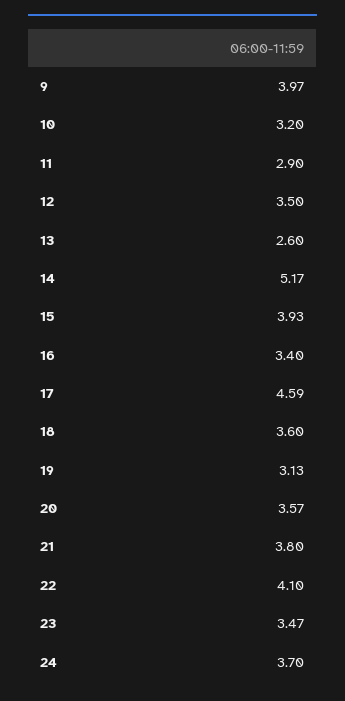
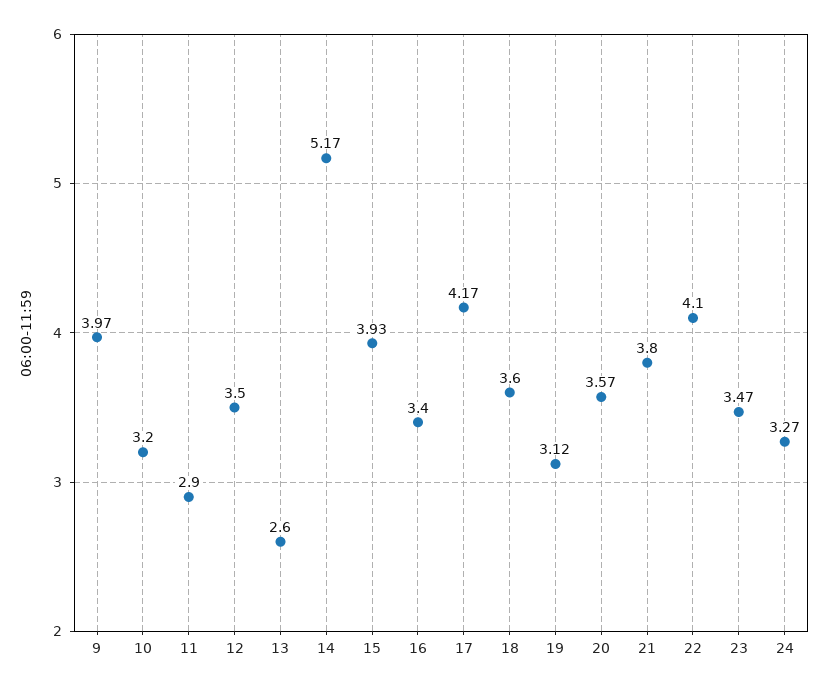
17: 4.59 -> 4.17
19: 3.13 -> 3.12
24: 3.7 -> 3.27

